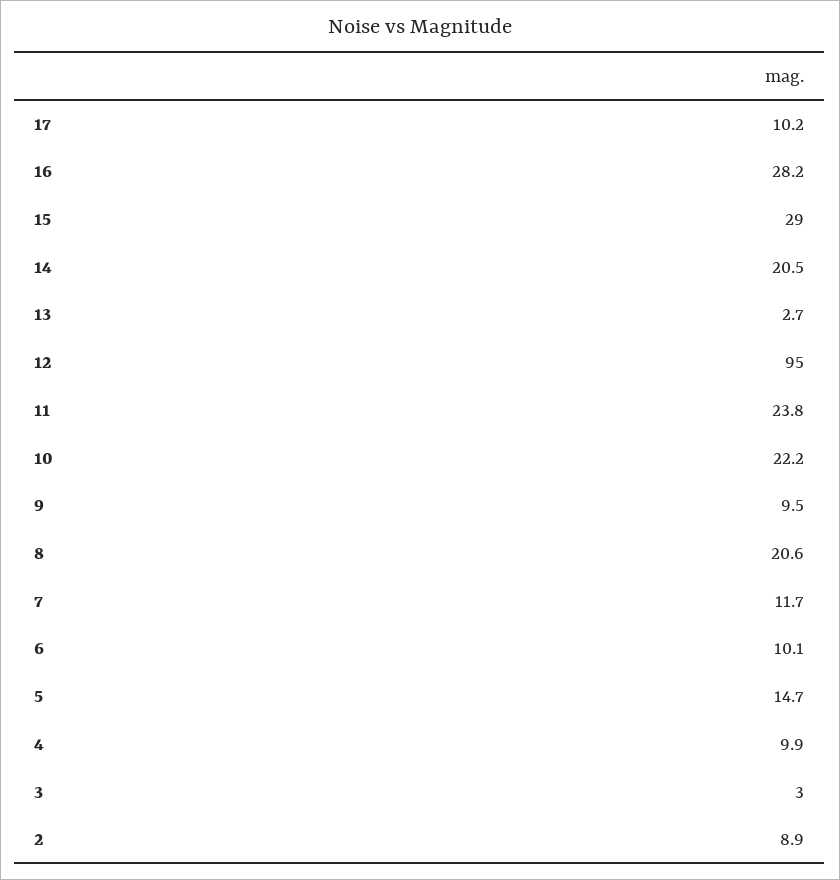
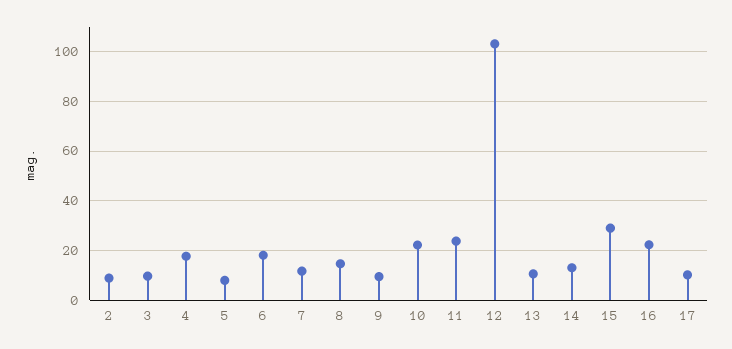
16: 28.2 -> 22.5
14: 20.5 -> 12.5
13: 2.7 -> 10
12: 95 -> 102.5
8: 20.6 -> 15
6: 10.1 -> 17.5
5: 14.7 -> 7.5
4: 9.9 -> 17.5
3: 3 -> 10

